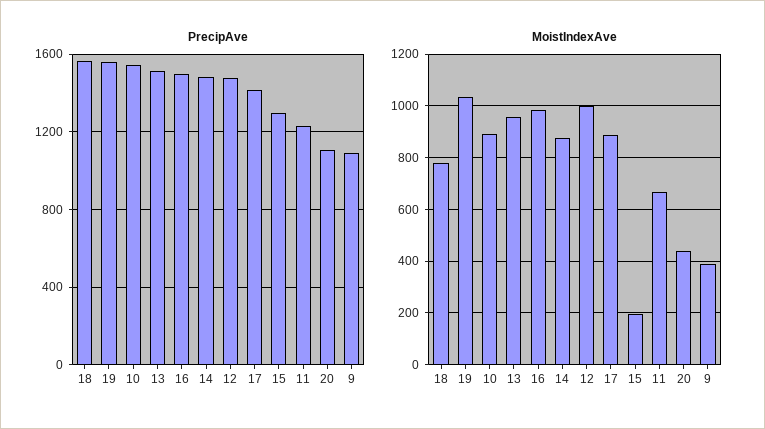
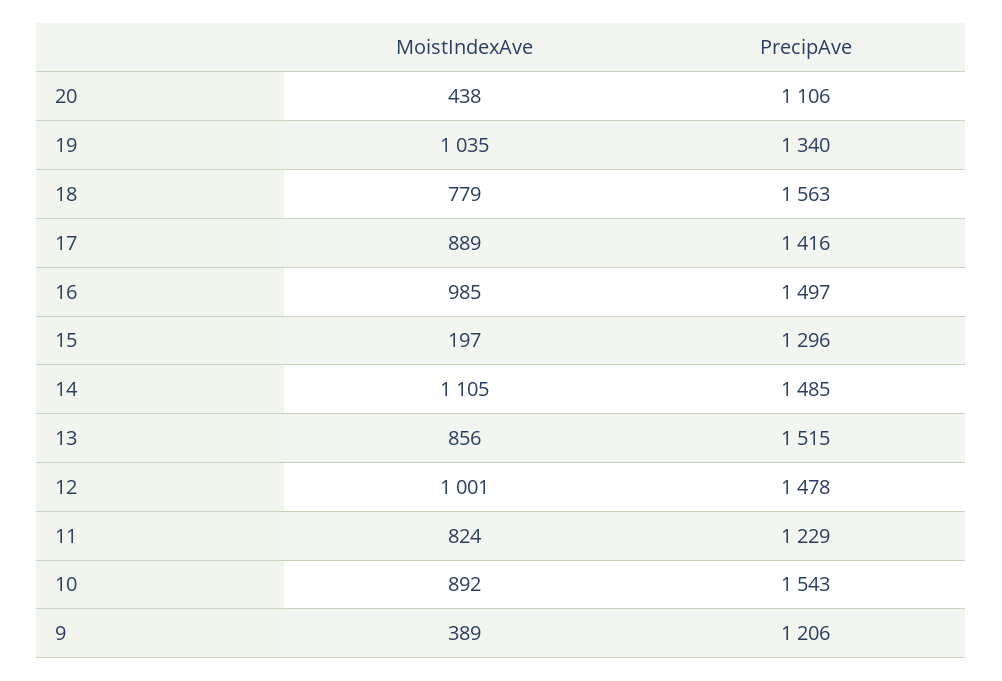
PrecipAve, 19: 1550 -> 1340
PrecipAve, 9: 1100 -> 1206
MoistIndexAve, 13: 950 -> 856
MoistIndexAve, 14: 875 -> 1105
MoistIndexAve, 11: 675 -> 824

